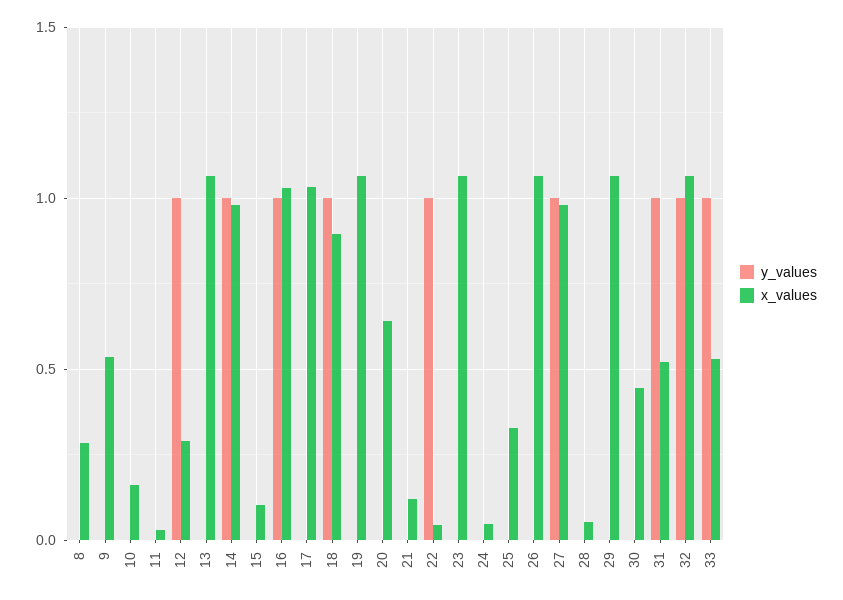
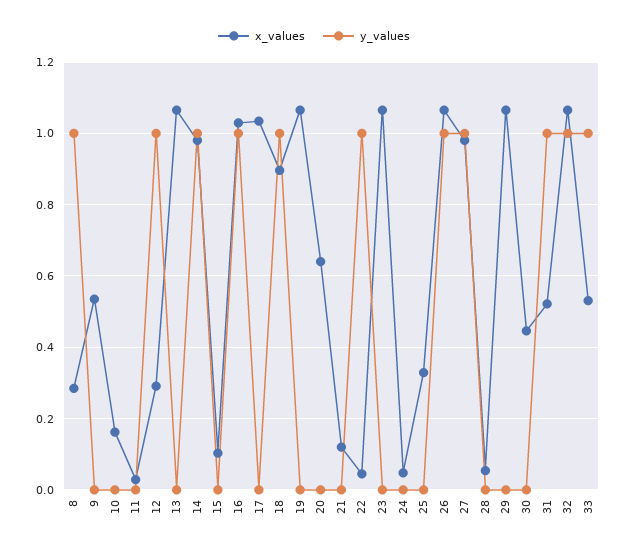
y_values, 8: 0 -> 1
y_values, 26: 0 -> 1

